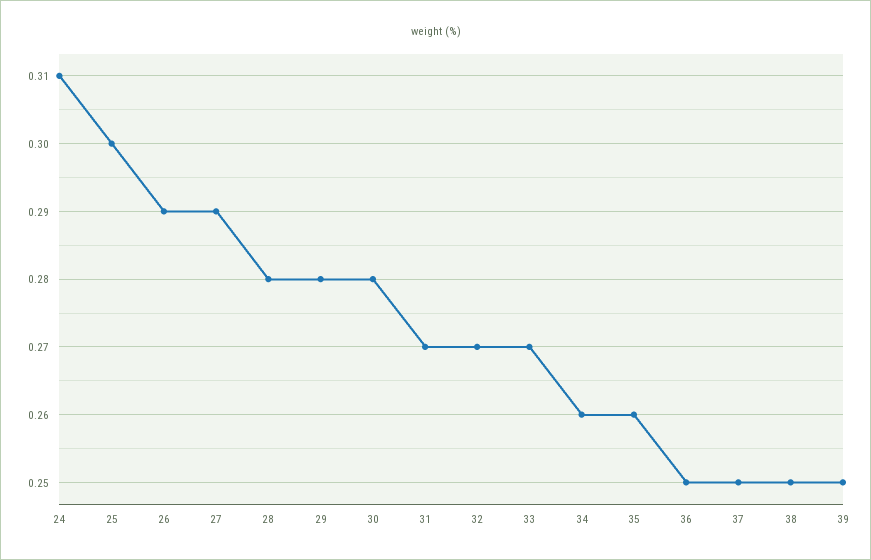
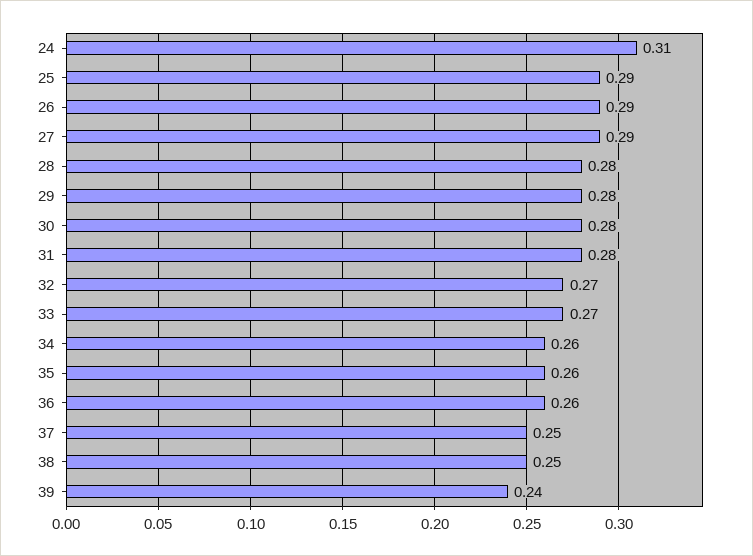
25: 0.3 -> 0.29
31: 0.27 -> 0.28
36: 0.25 -> 0.26
39: 0.25 -> 0.24

